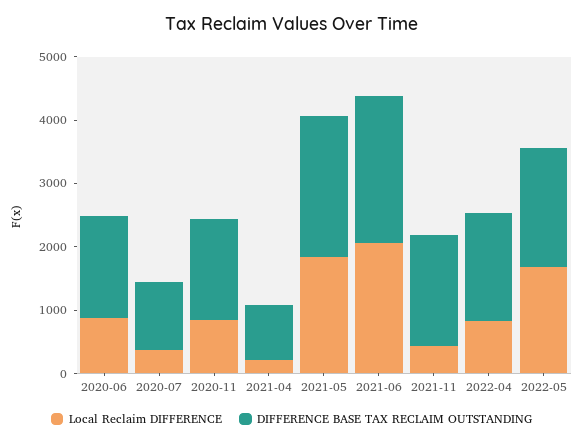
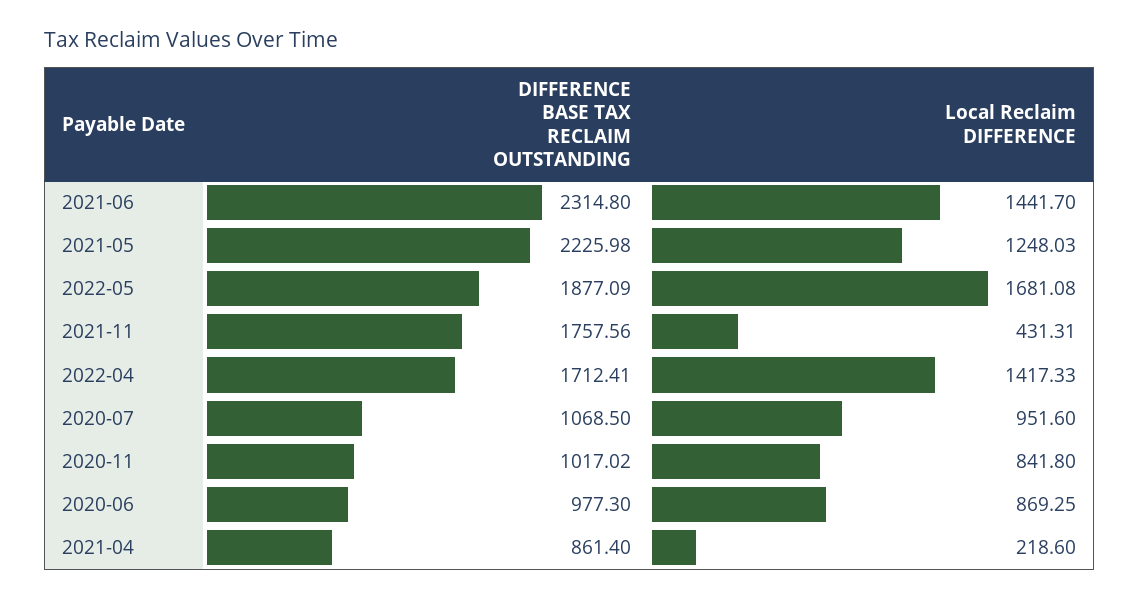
DIFFERENCE BASE TAX RECLAIM OUTSTANDING, 2020-06: 1600 -> 977.3
Local Reclaim DIFFERENCE, 2020-07: 400 -> 951.6
DIFFERENCE BASE TAX RECLAIM OUTSTANDING, 2020-11: 1600 -> 1017.02
Local Reclaim DIFFERENCE, 2021-05: 1800 -> 1248.03
Local Reclaim DIFFERENCE, 2021-06: 2000 -> 1441.7
Local Reclaim DIFFERENCE, 2022-04: 800 -> 1417.33

